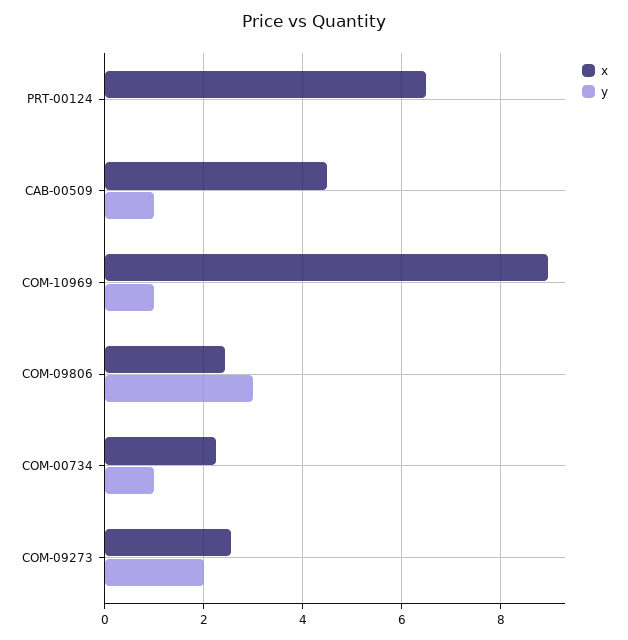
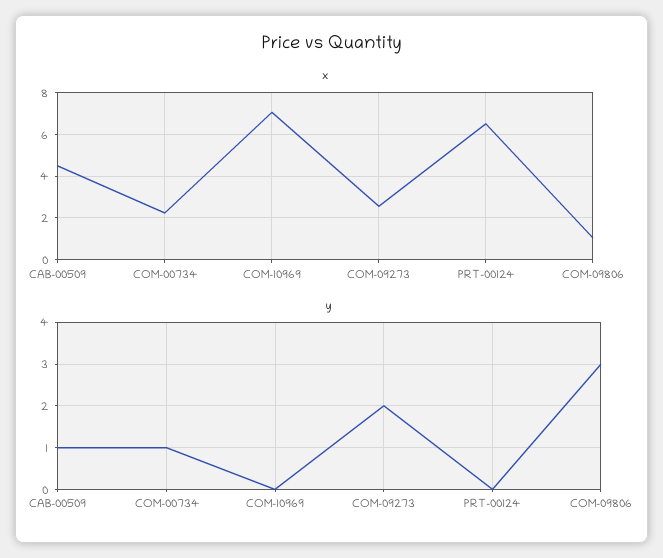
x, COM-10969: 9 -> 7
y, COM-10969: 1 -> 0
x, COM-09806: 2.4 -> 1

